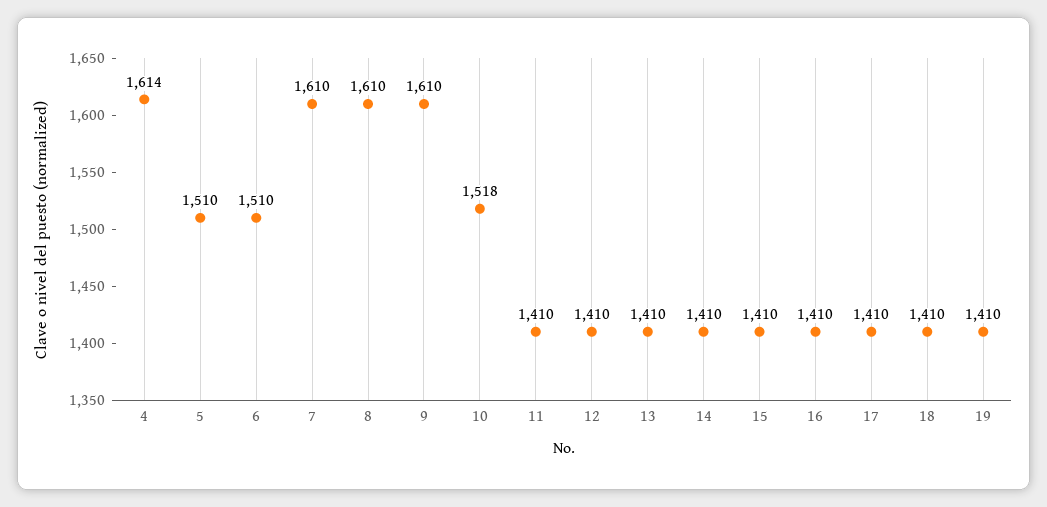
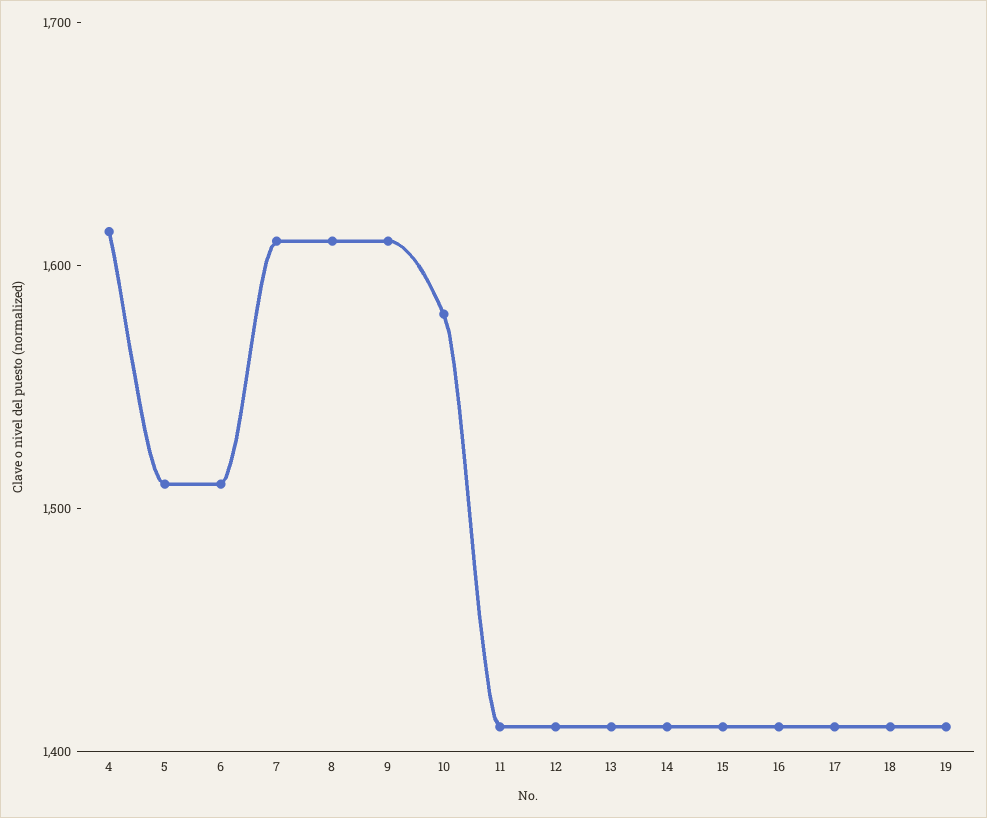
10: 1518 -> 1580

